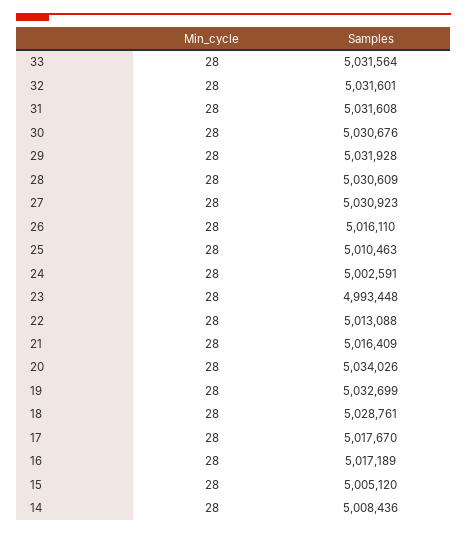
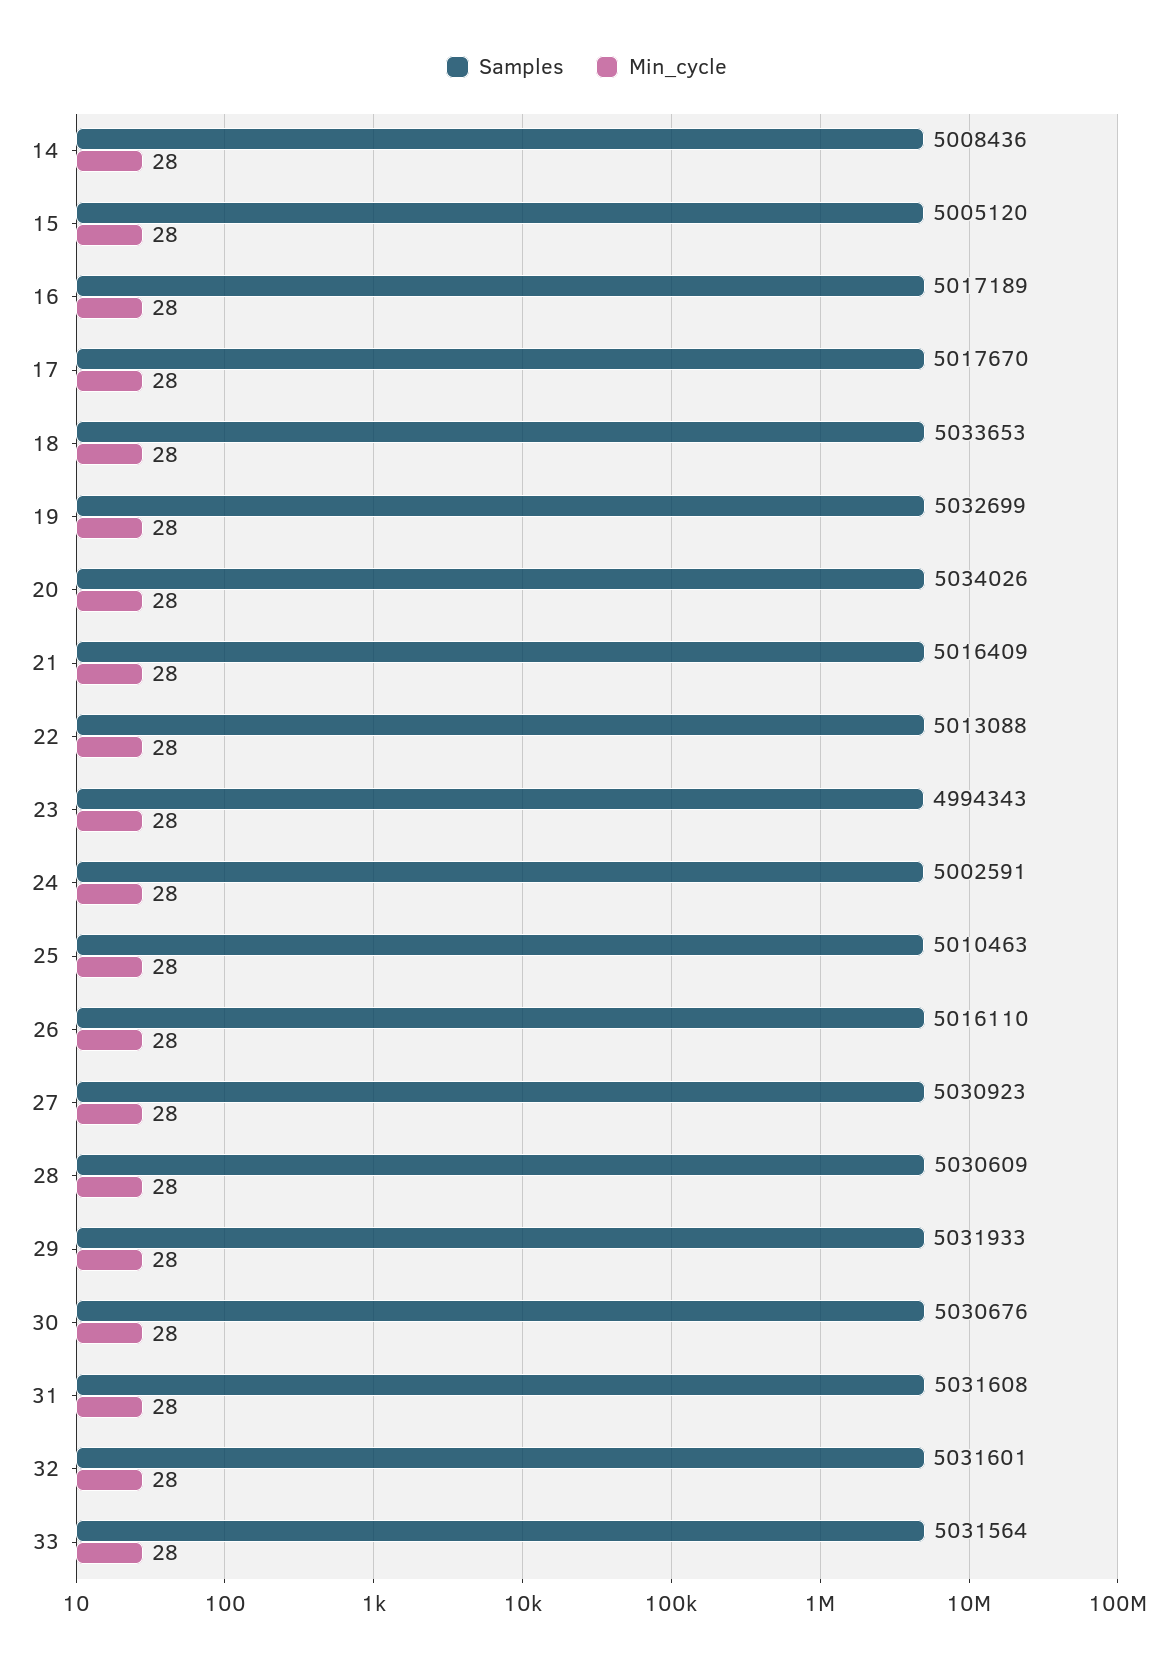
Samples, 29: 5031928 -> 5031933
Samples, 23: 4993448 -> 4994343
Samples, 18: 5028761 -> 5033653

